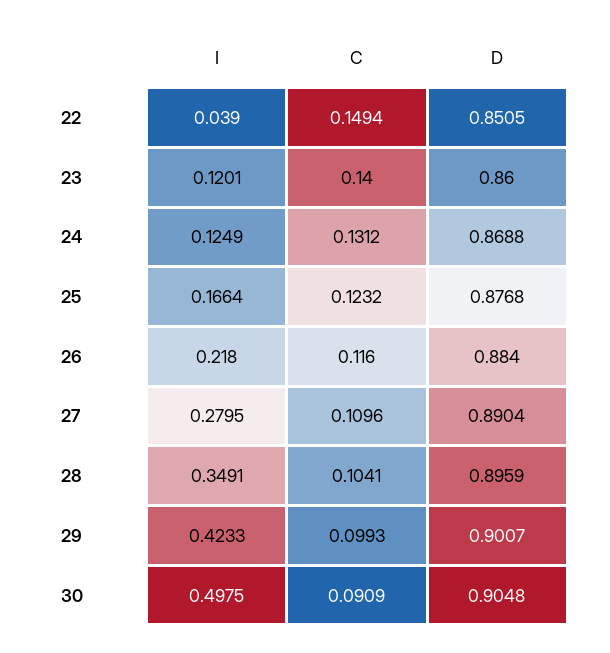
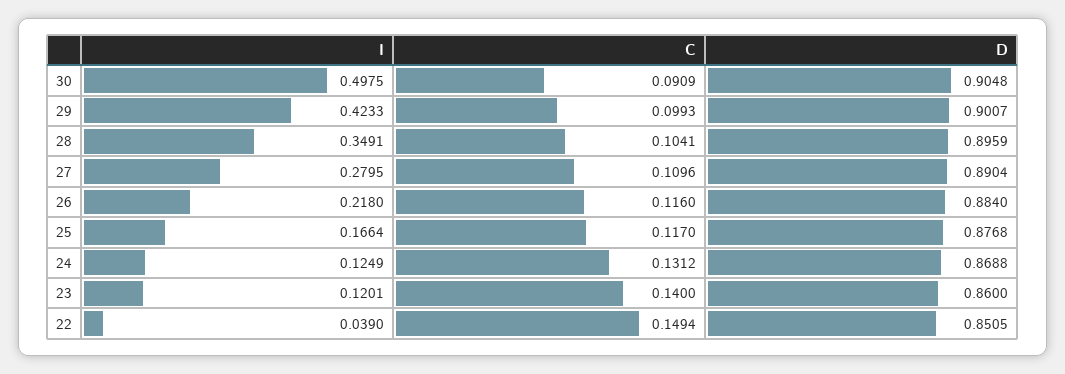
C, 25: 0.1232 -> 0.117

